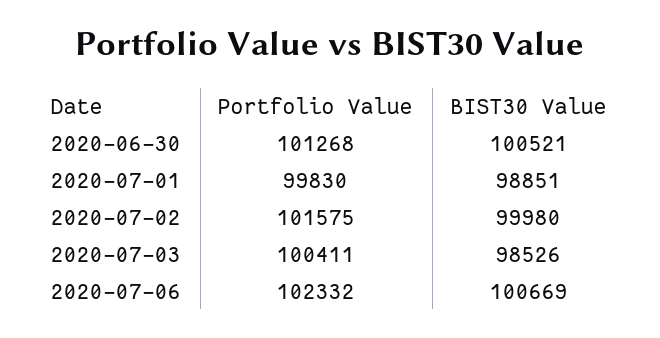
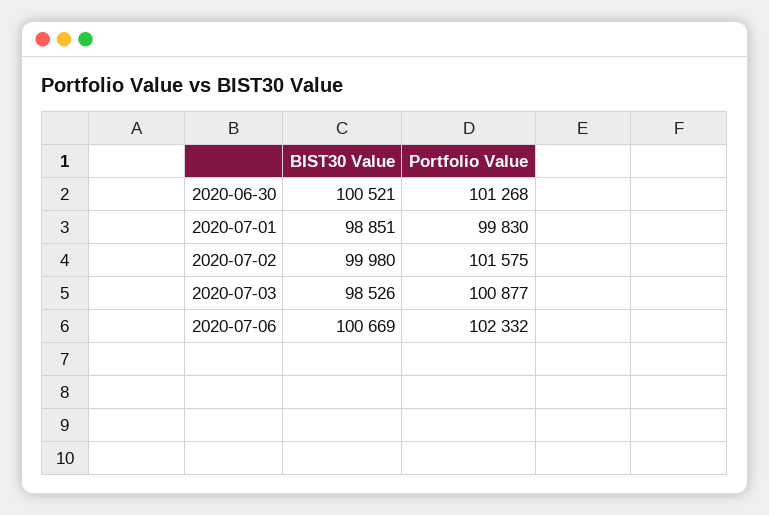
Portfolio Value, 2020-07-03: 100411 -> 100877

